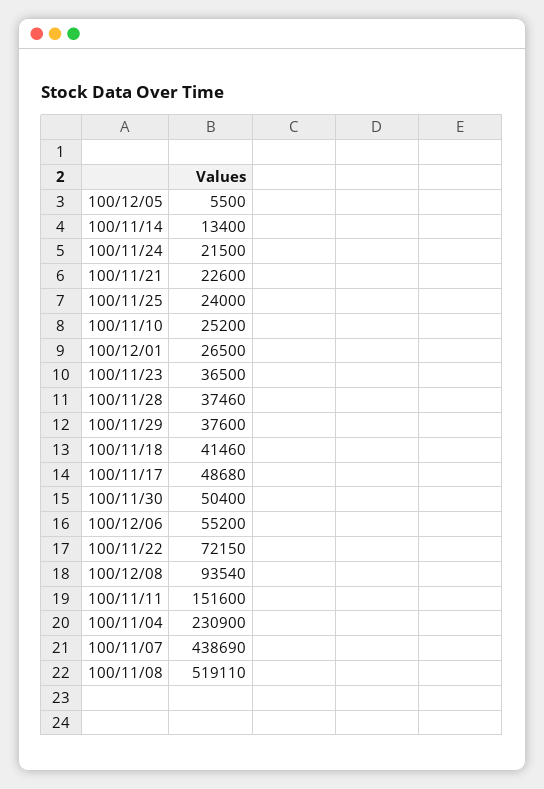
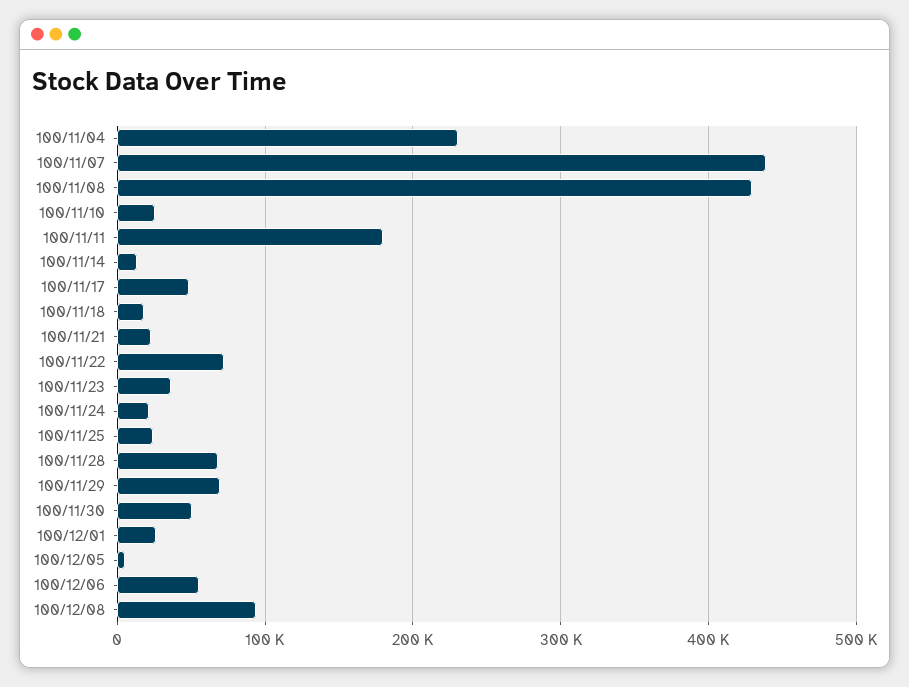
100/11/28: 37460 -> 70000
100/11/29: 37600 -> 70000
100/11/18: 41460 -> 20000
100/11/11: 151600 -> 180000
100/11/08: 519110 -> 430000

